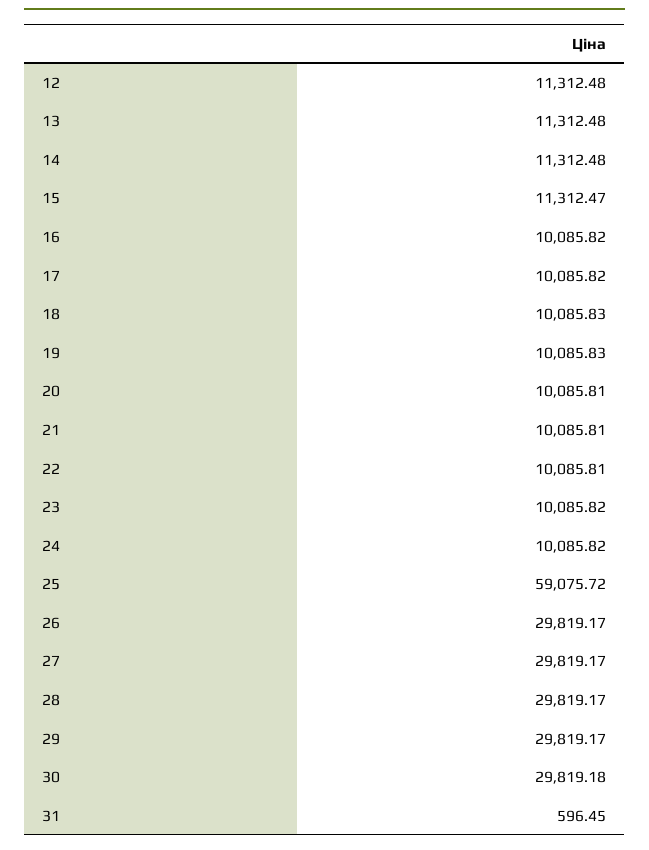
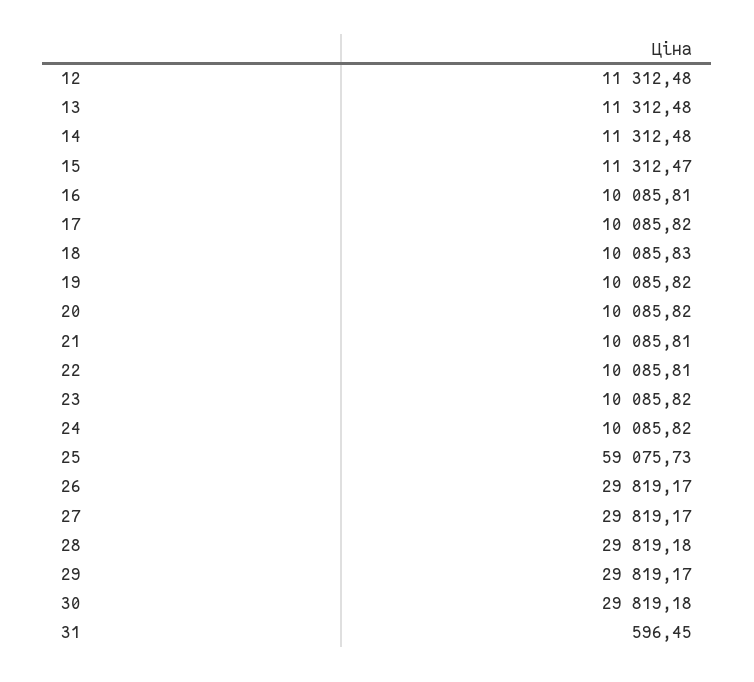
16: 10085.82 -> 10085.81
19: 10085.83 -> 10085.82
20: 10085.81 -> 10085.82
25: 59075.72 -> 59075.73
28: 29819.17 -> 29819.18

